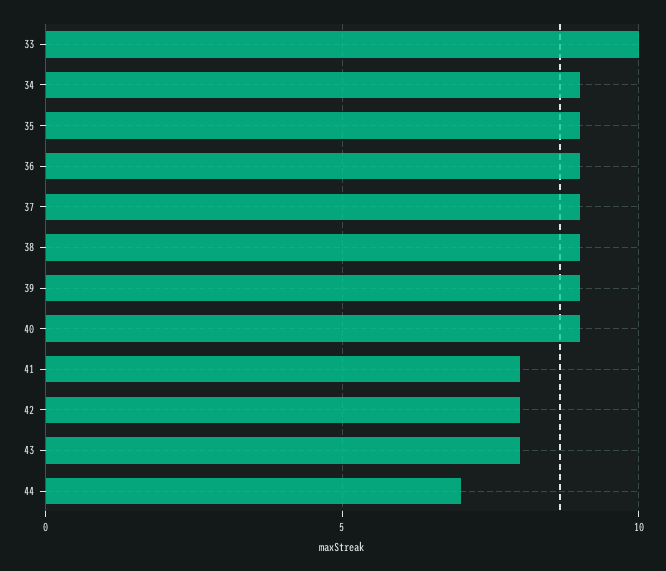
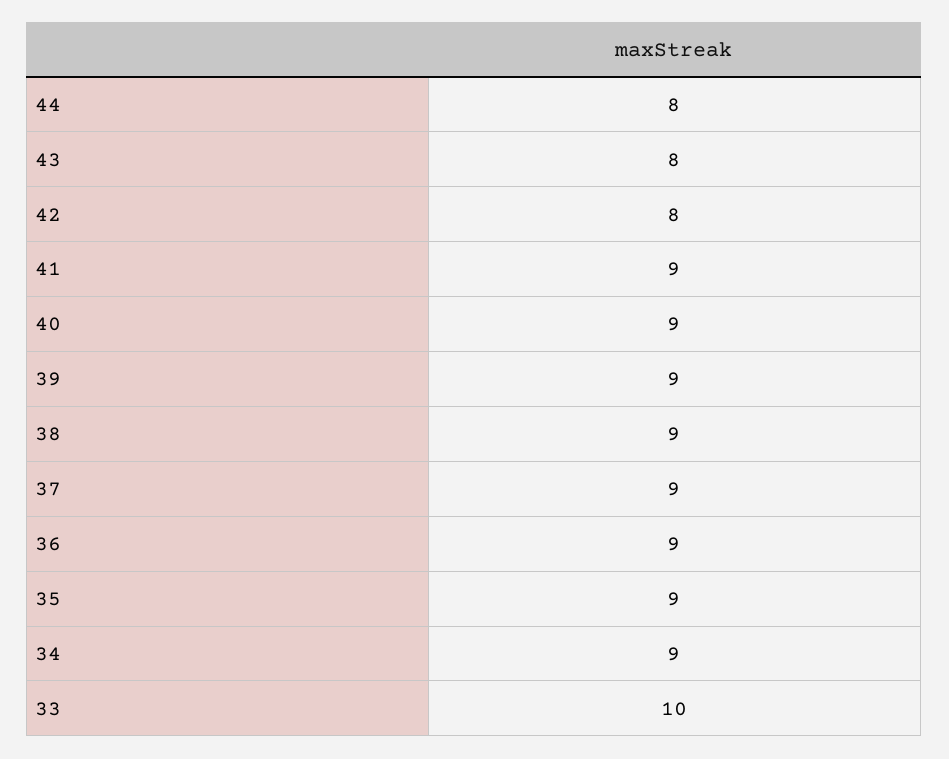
41: 8 -> 9
44: 7 -> 8

